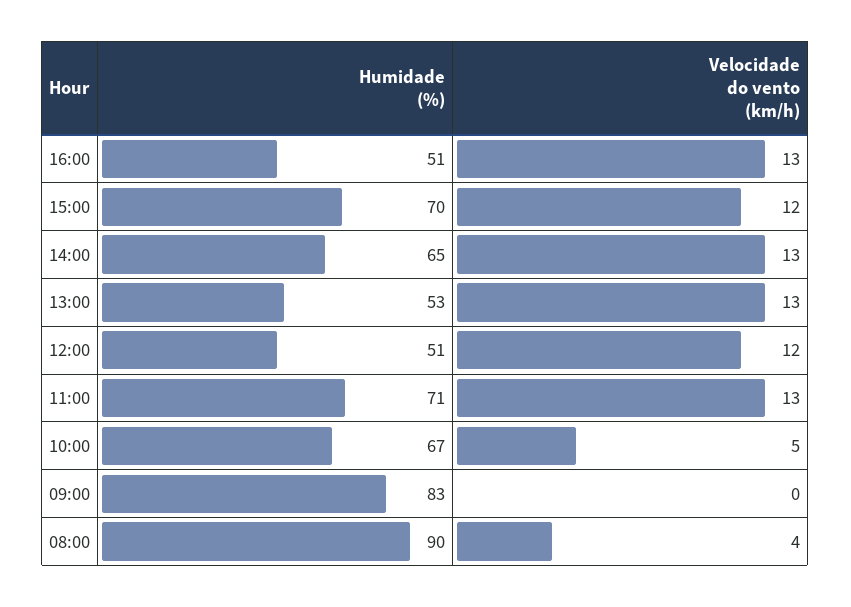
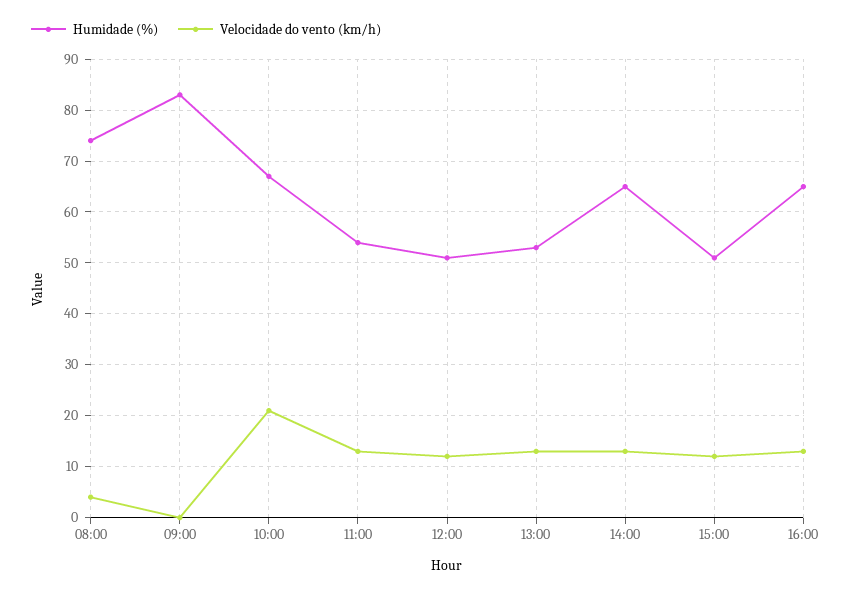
Humidade (%), 16:00: 51 -> 65
Humidade (%), 15:00: 70 -> 50
Humidade (%), 11:00: 71 -> 55
Velocidade do vento (km/h), 10:00: 5 -> 20
Humidade (%), 08:00: 90 -> 75

